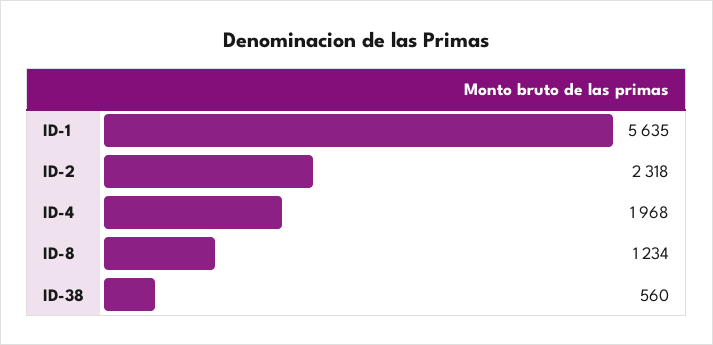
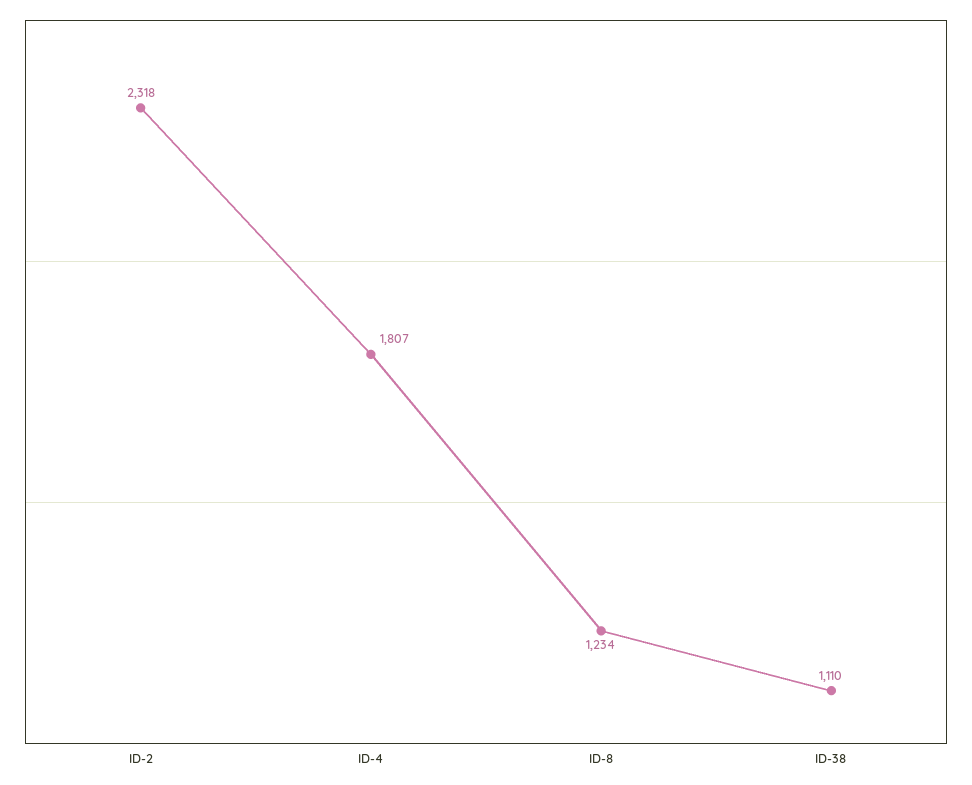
ID-1: 5635 -> none
ID-4: 1968 -> 1807
ID-38: 560 -> 1110

